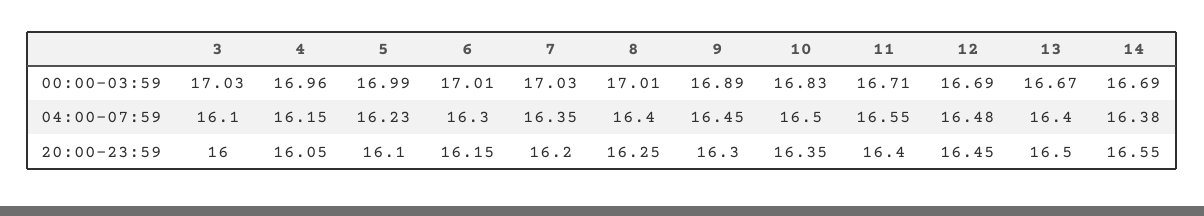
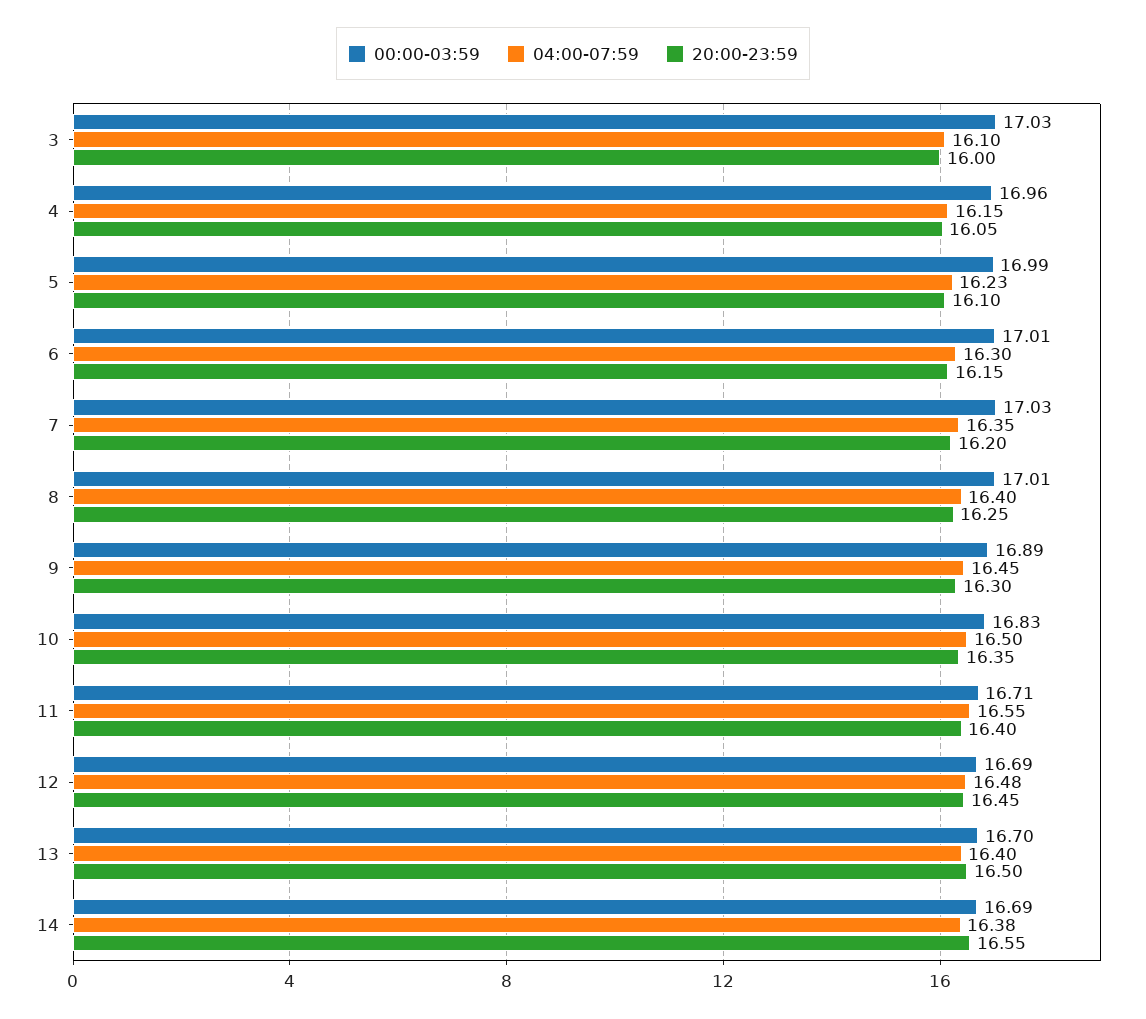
00:00-03:59, 13: 16.67 -> 16.7

